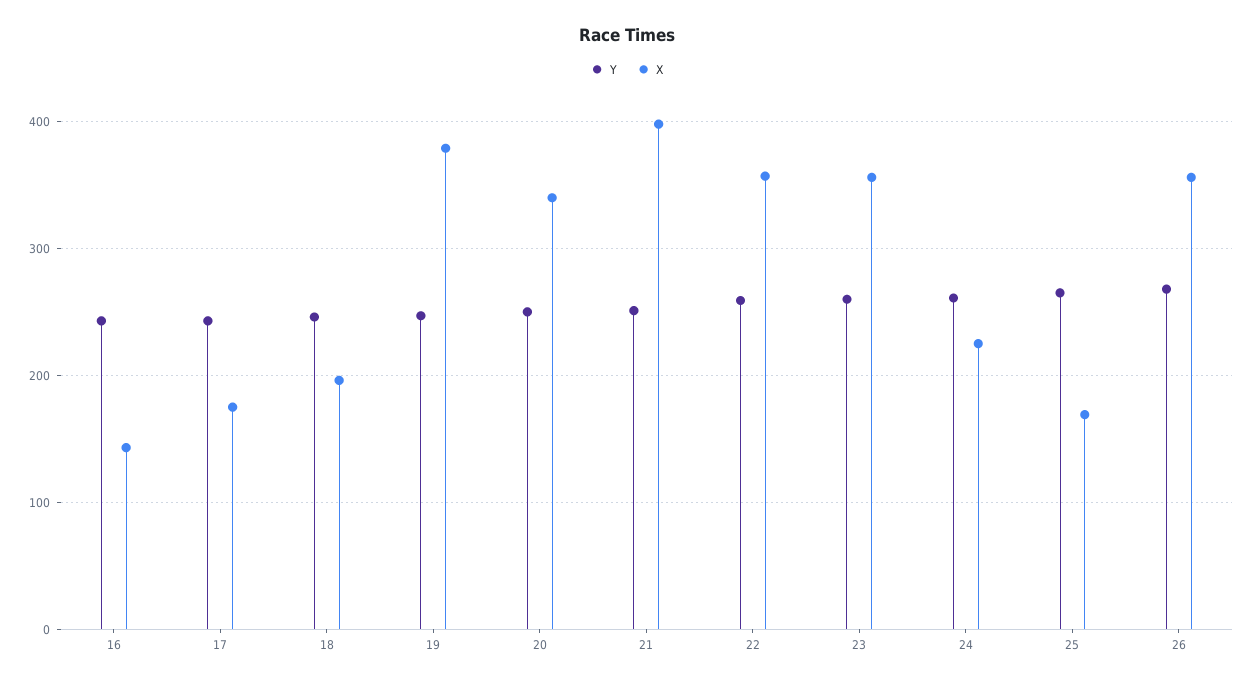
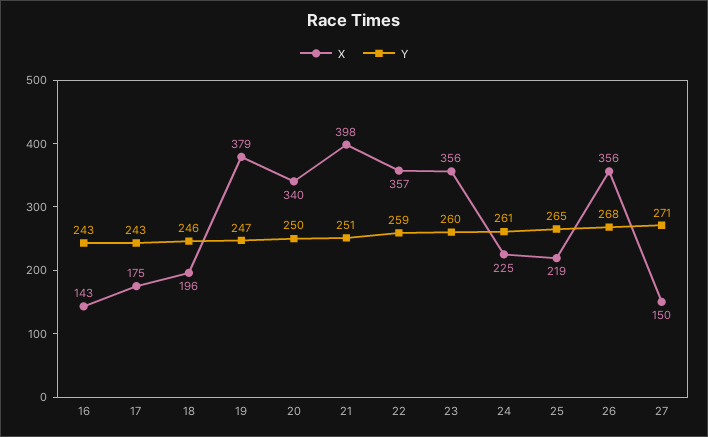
X, 25: 170 -> 219
X, 27: none -> 150
Y, 27: none -> 271

